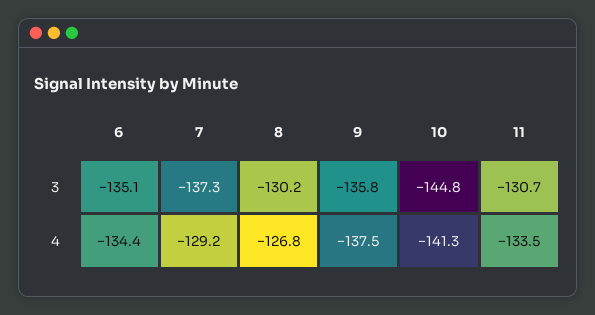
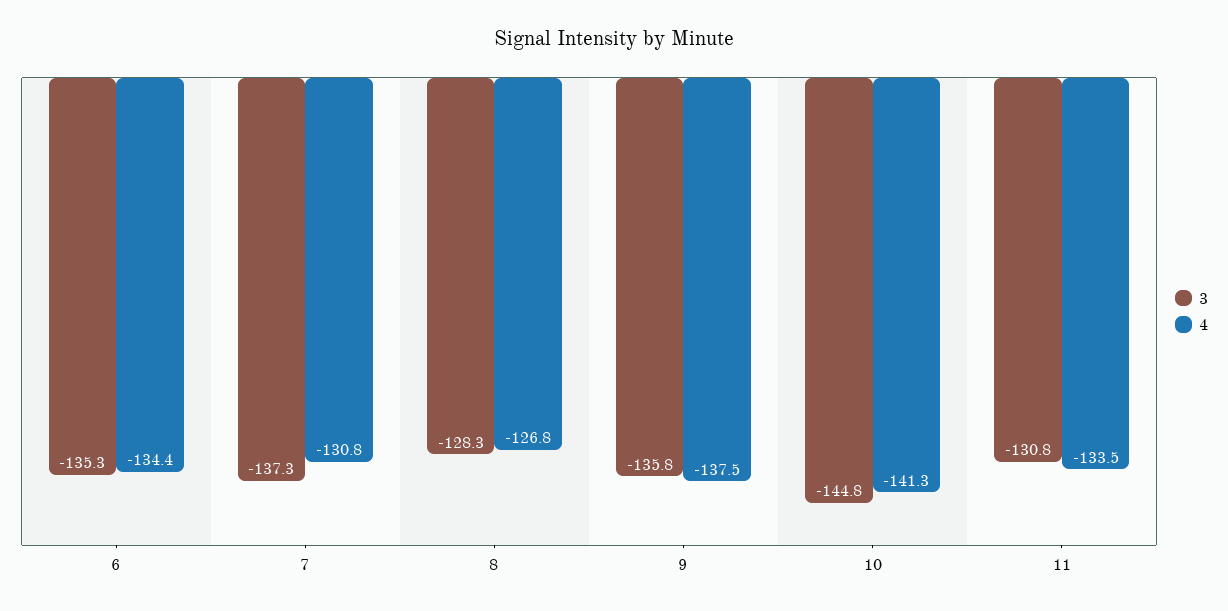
3, 6: -135.1 -> -135.3
3, 8: -130.2 -> -128.3
3, 11: -130.7 -> -130.8
4, 7: -129.2 -> -130.8

